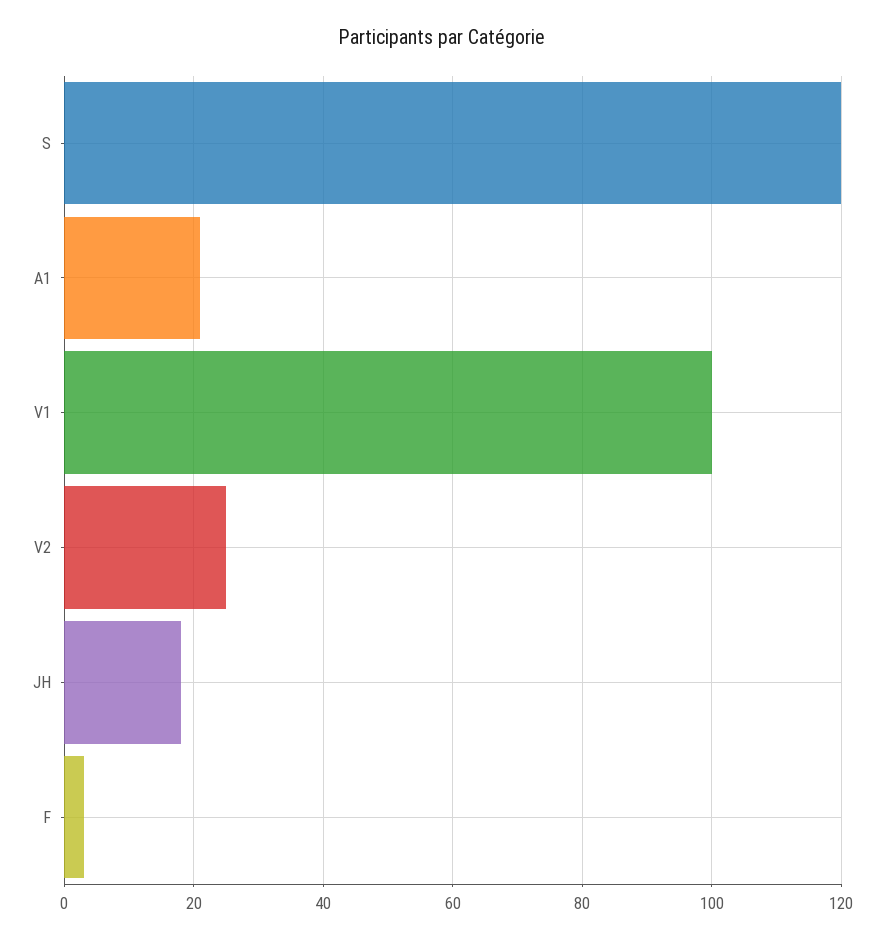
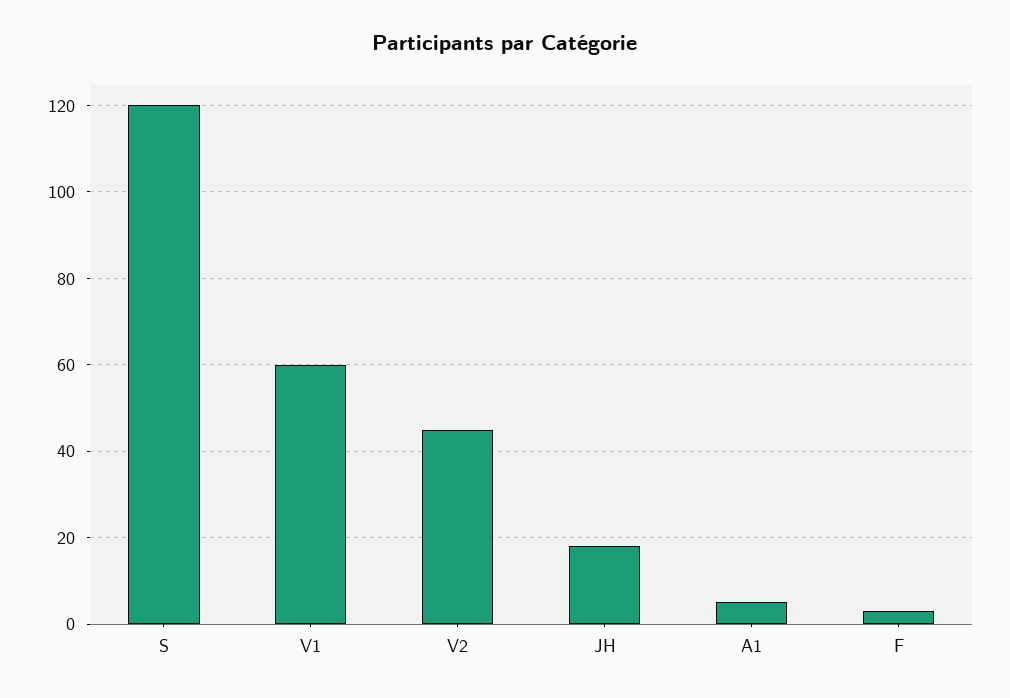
A1: 20 -> 5
V1: 100 -> 60
V2: 25 -> 45

